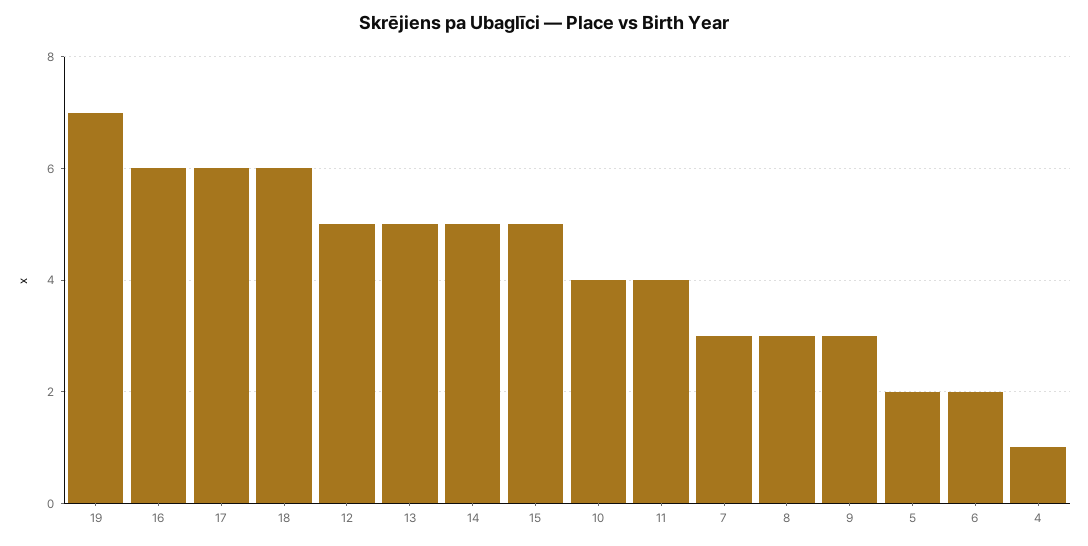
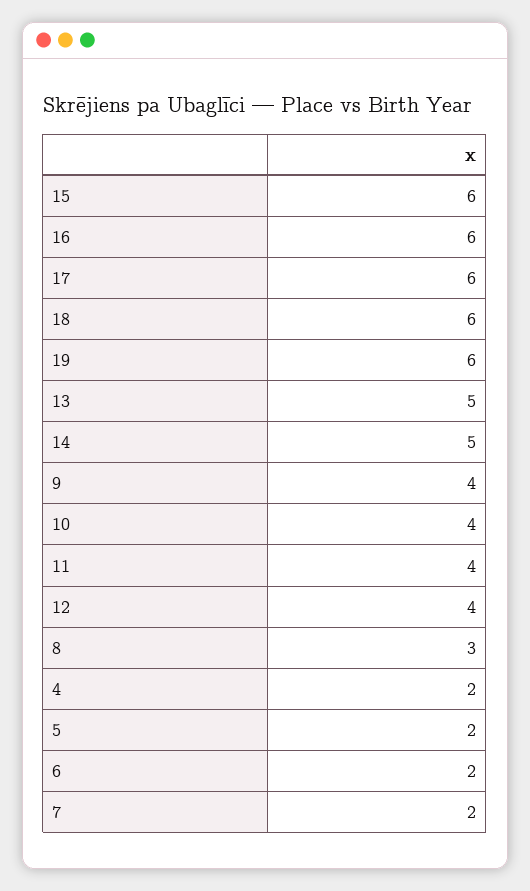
19: 7 -> 6
12: 5 -> 4
15: 5 -> 6
7: 3 -> 2
9: 3 -> 4
4: 1 -> 2

